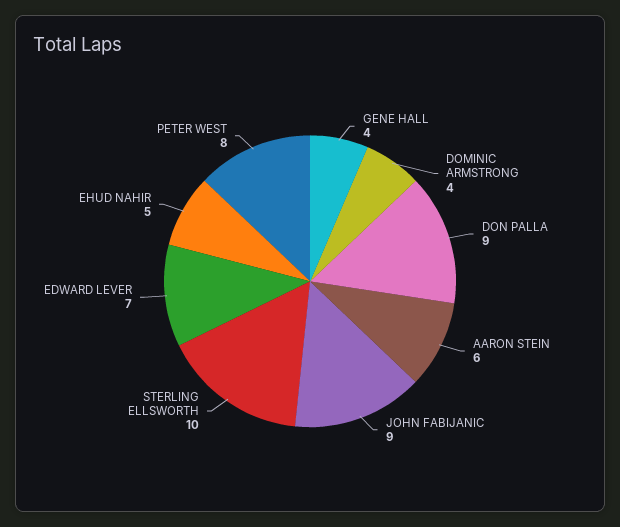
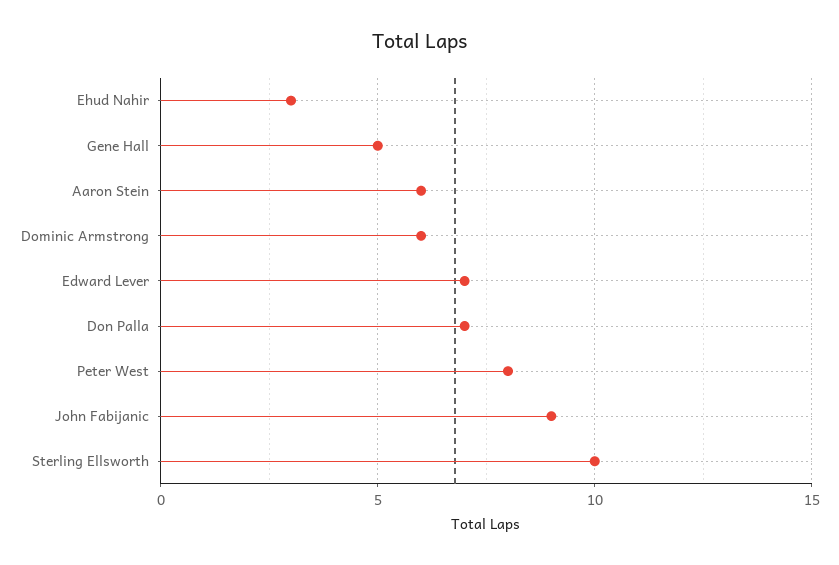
GENE HALL: 4 -> 5
DOMINIC ARMSTRONG: 4 -> 6
DON PALLA: 9 -> 7
EHUD NAHIR: 5 -> 3

